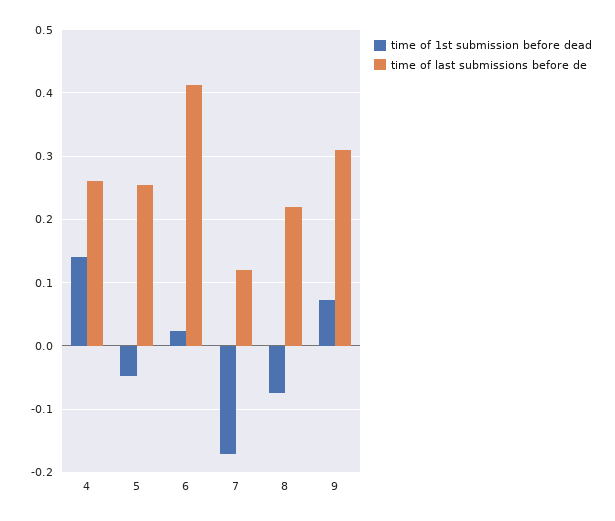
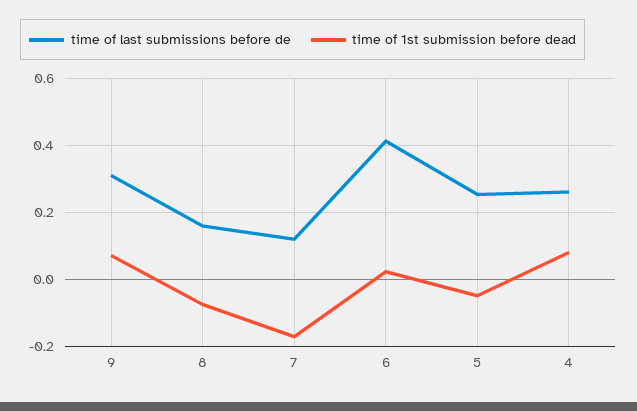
time of 1st submission before dead, 4: 0.14 -> 0.08
time of last submissions before de, 8: 0.22 -> 0.16

